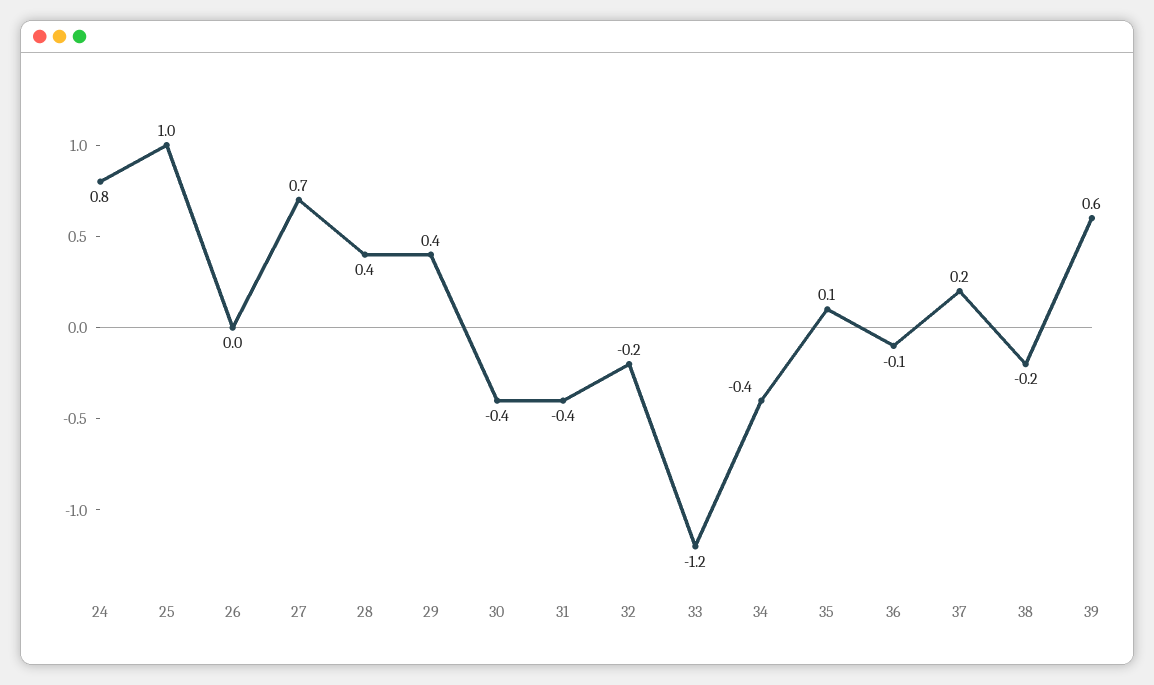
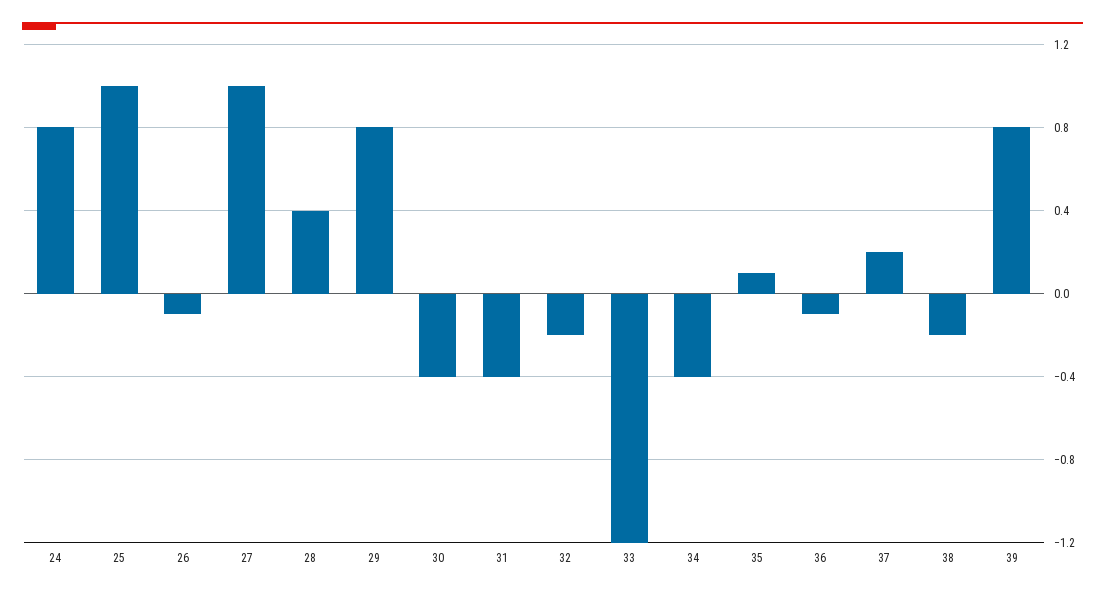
26: 0 -> -0.1
27: 0.7 -> 1
29: 0.4 -> 0.8
39: 0.6 -> 0.8

